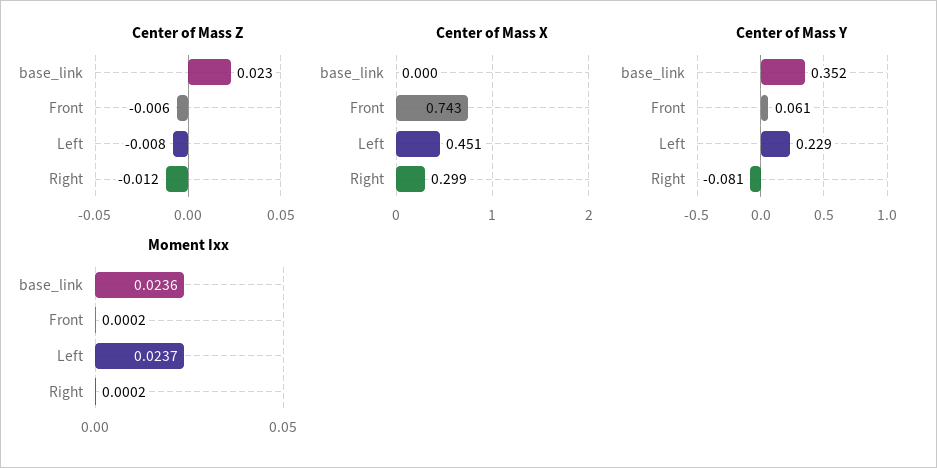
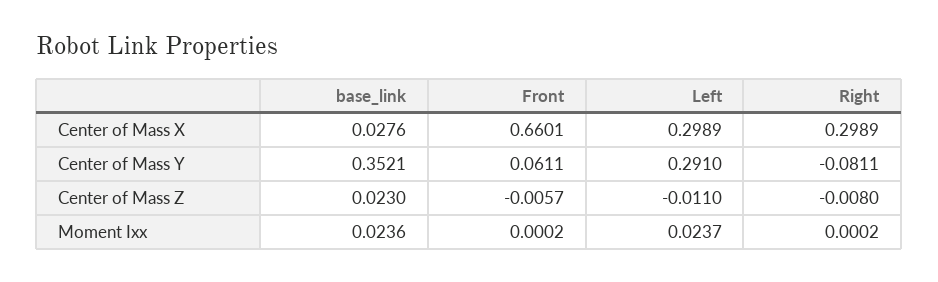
Center of Mass Z, Left: -0.008 -> -0.011
Center of Mass Z, Right: -0.012 -> -0.008
Center of Mass X, base_link: 0 -> 0.0276
Center of Mass X, Front: 0.743 -> 0.6601
Center of Mass X, Left: 0.451 -> 0.2989
Center of Mass Y, Left: 0.229 -> 0.291

